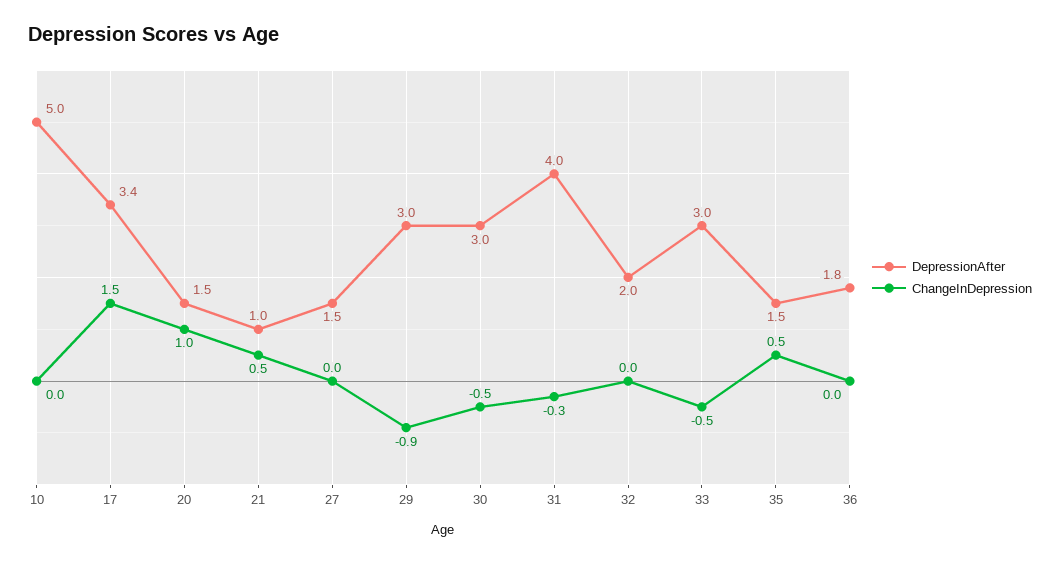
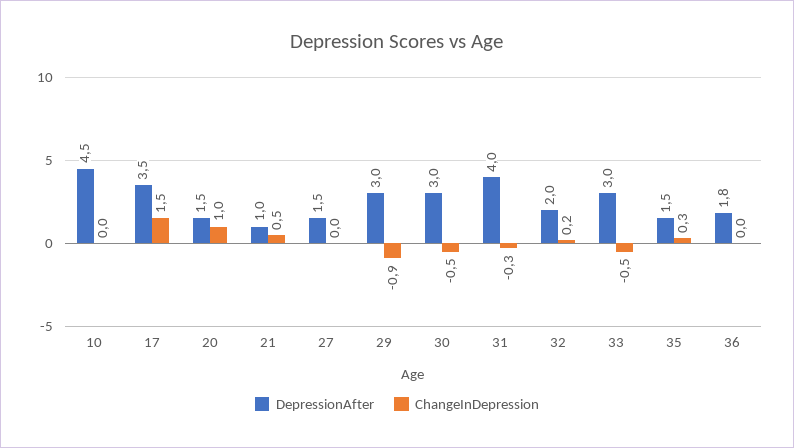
DepressionAfter, 10: 5 -> 4.5
DepressionAfter, 17: 3.4 -> 3.5
ChangeInDepression, 32: 0 -> 0.2
ChangeInDepression, 35: 0.5 -> 0.3

